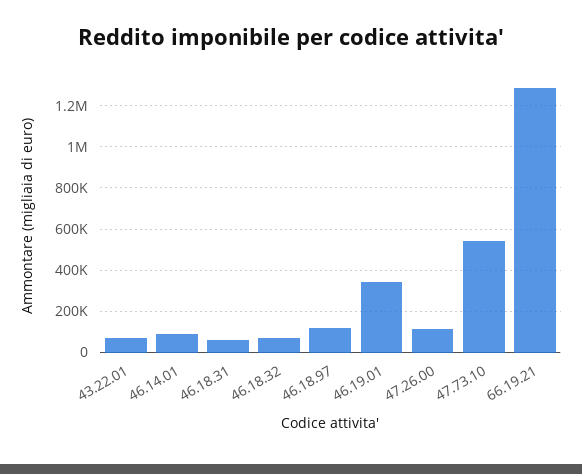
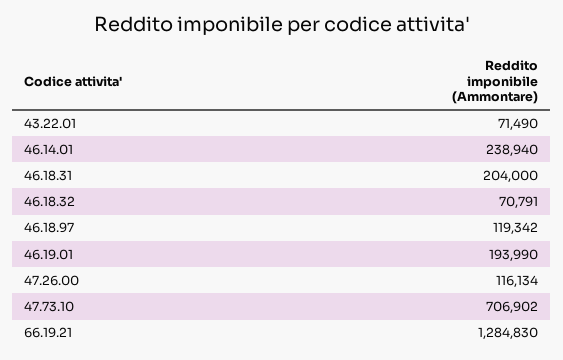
46.14.01: 100000 -> 238940
46.18.31: 50000 -> 204000
46.19.01: 350000 -> 193990
47.73.10: 550000 -> 706902

